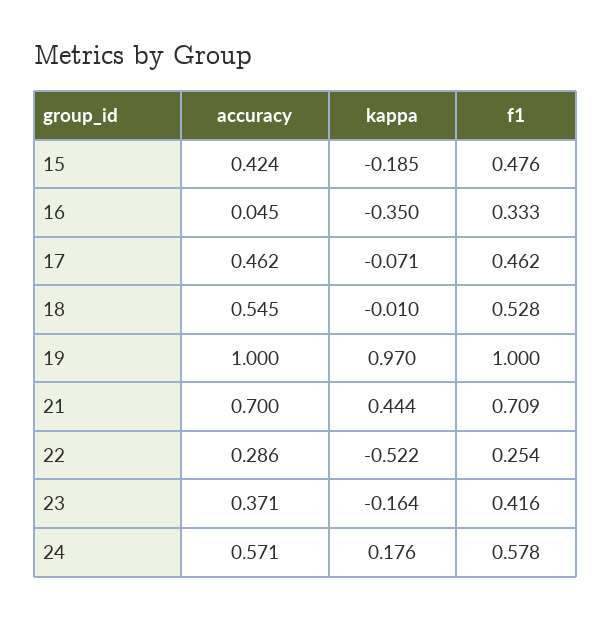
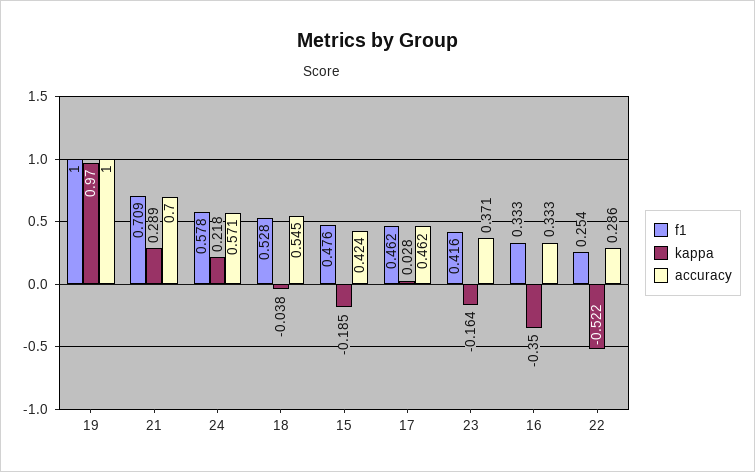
accuracy, 16: 0.045 -> 0.333
kappa, 17: -0.071 -> 0.028
kappa, 18: -0.01 -> -0.038
kappa, 21: 0.444 -> 0.289
kappa, 24: 0.176 -> 0.218

